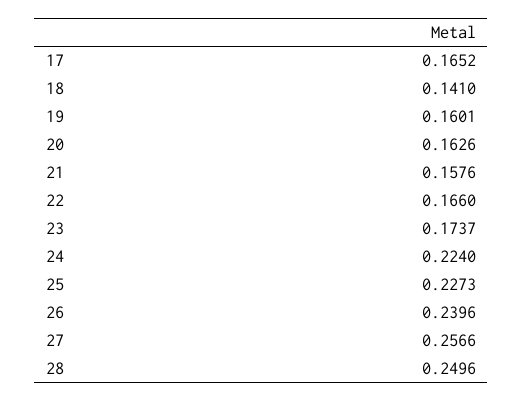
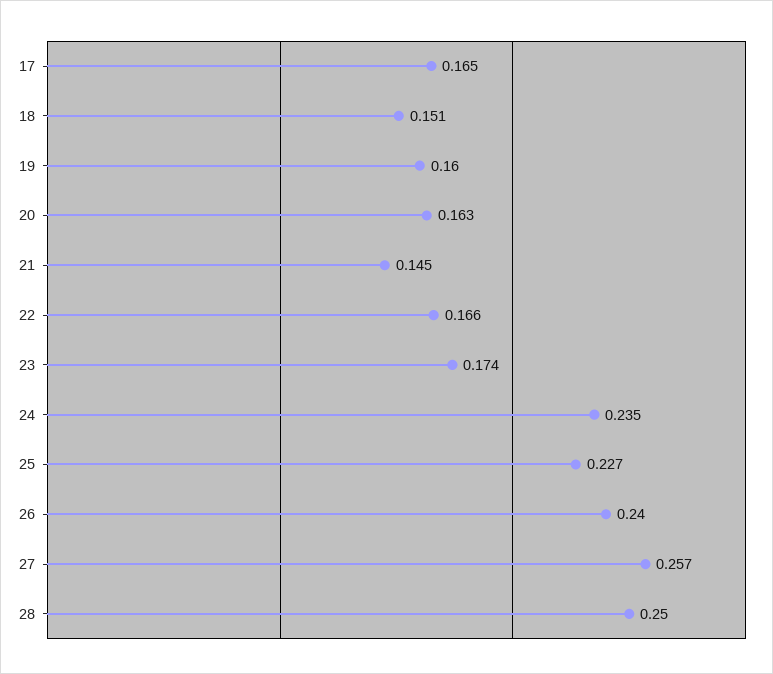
18: 0.141 -> 0.151
21: 0.1576 -> 0.145
24: 0.224 -> 0.235

